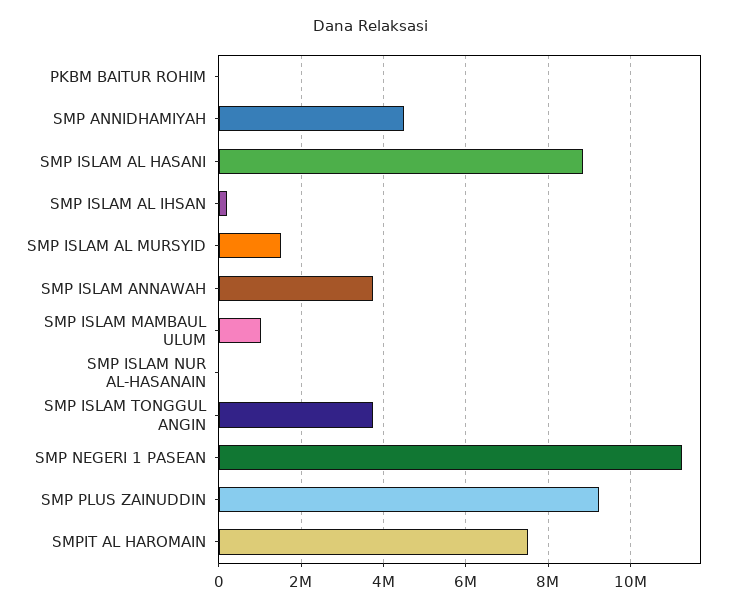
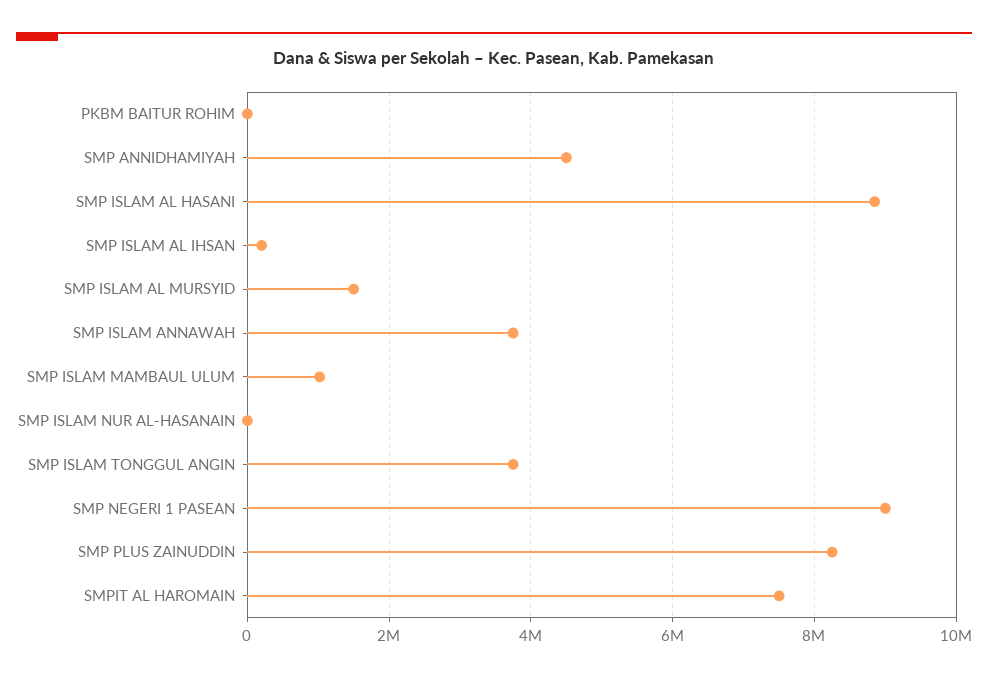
SMP NEGERI 1 PASEAN: 11200000 -> 9000000
SMP PLUS ZAINUDDIN: 9200000 -> 8200000

